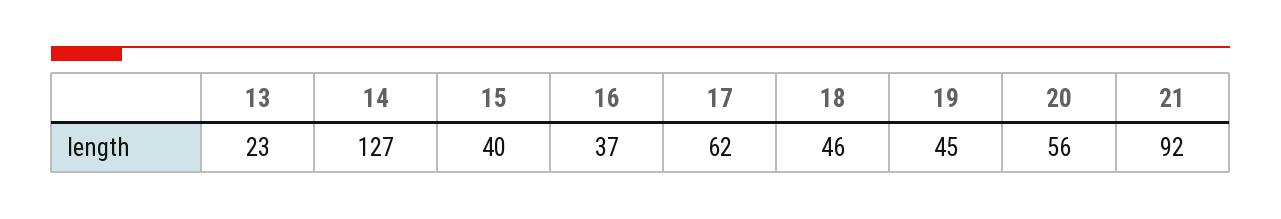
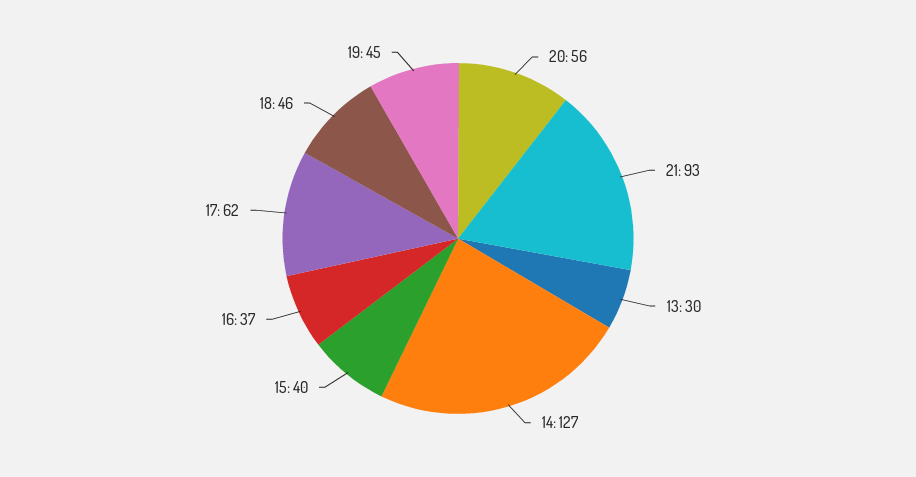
13: 23 -> 30
21: 92 -> 93

